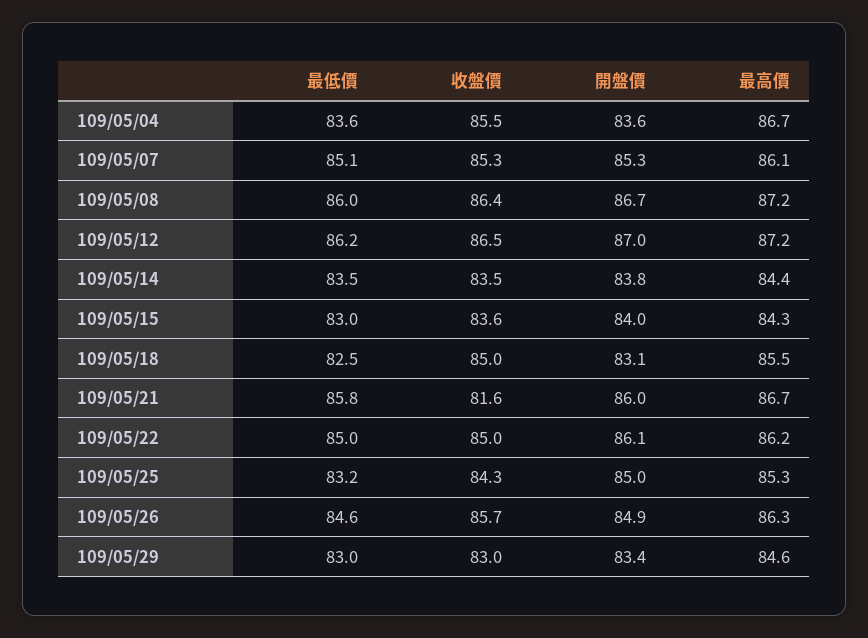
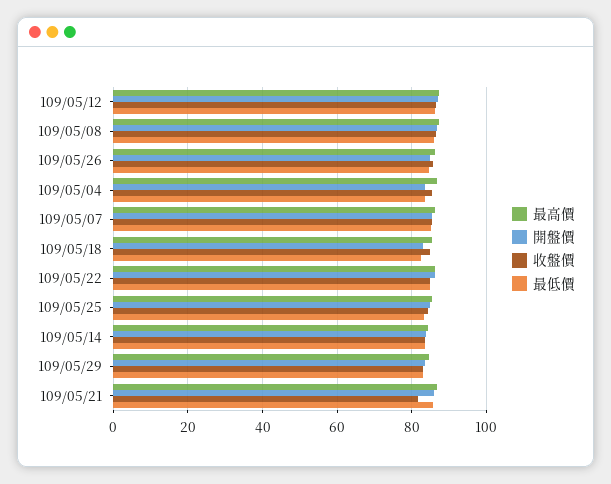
最低價, 109/05/15: 83 -> none
收盤價, 109/05/15: 83.6 -> none
開盤價, 109/05/15: 84 -> none
最高價, 109/05/15: 84.3 -> none

